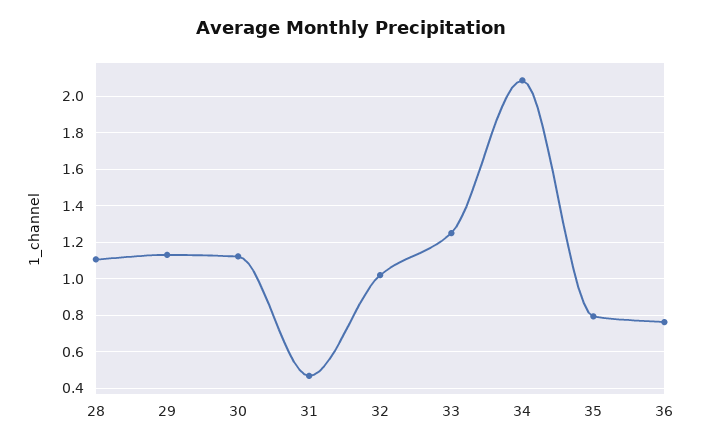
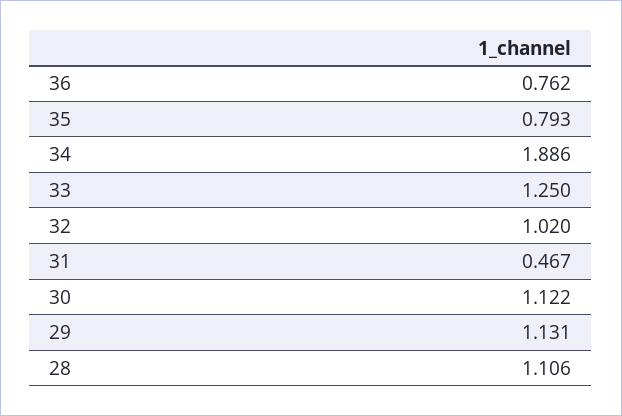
34: 2.1 -> 1.886

